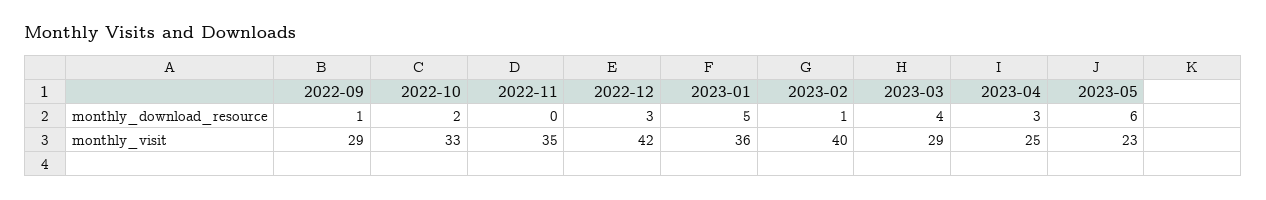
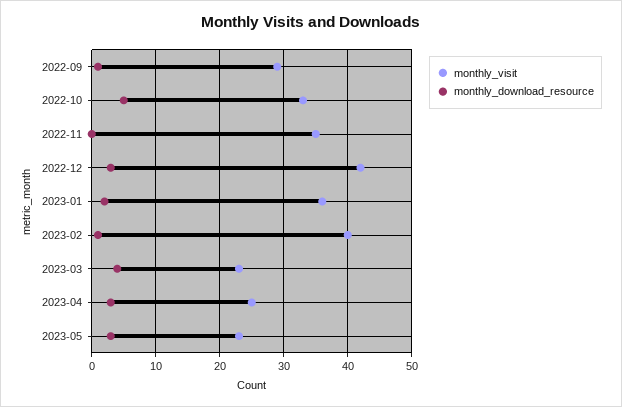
monthly_download_resource, 2022-10: 2 -> 5
monthly_download_resource, 2023-01: 5 -> 2
monthly_download_resource, 2023-05: 6 -> 3
monthly_visit, 2023-03: 29 -> 23

